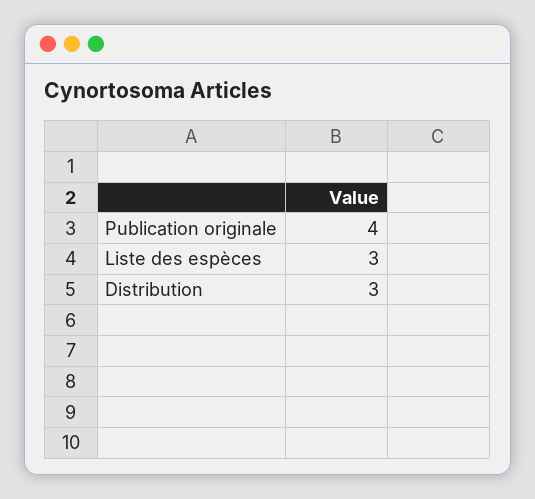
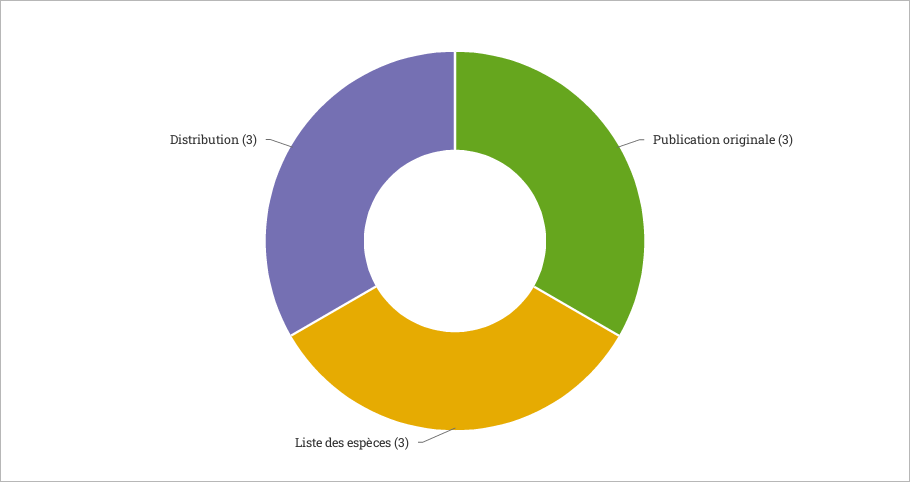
Publication originale: 4 -> 3

